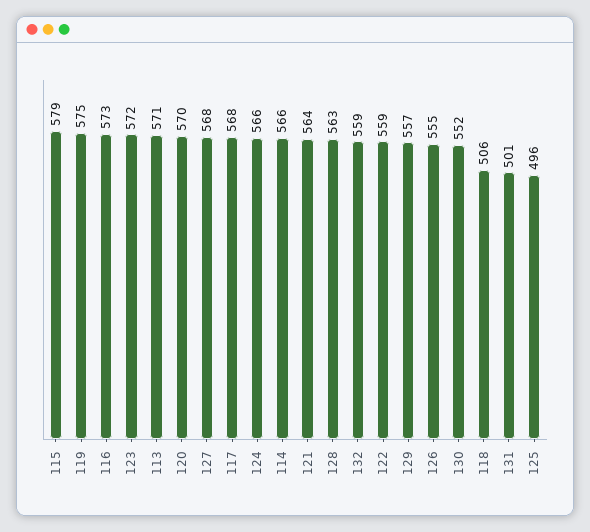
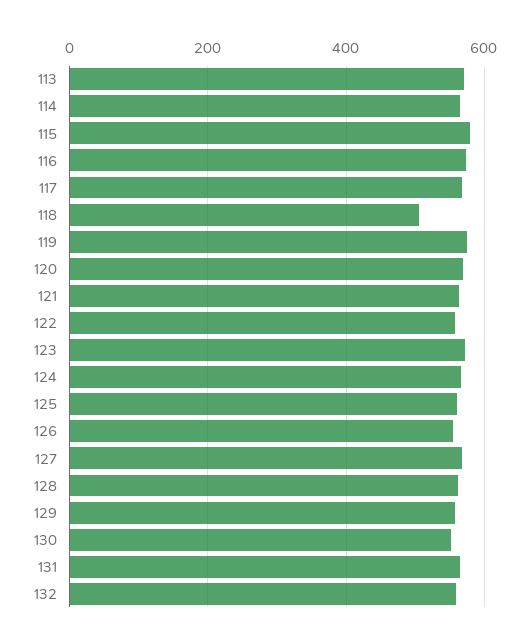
131: 501 -> 560
125: 496 -> 560

